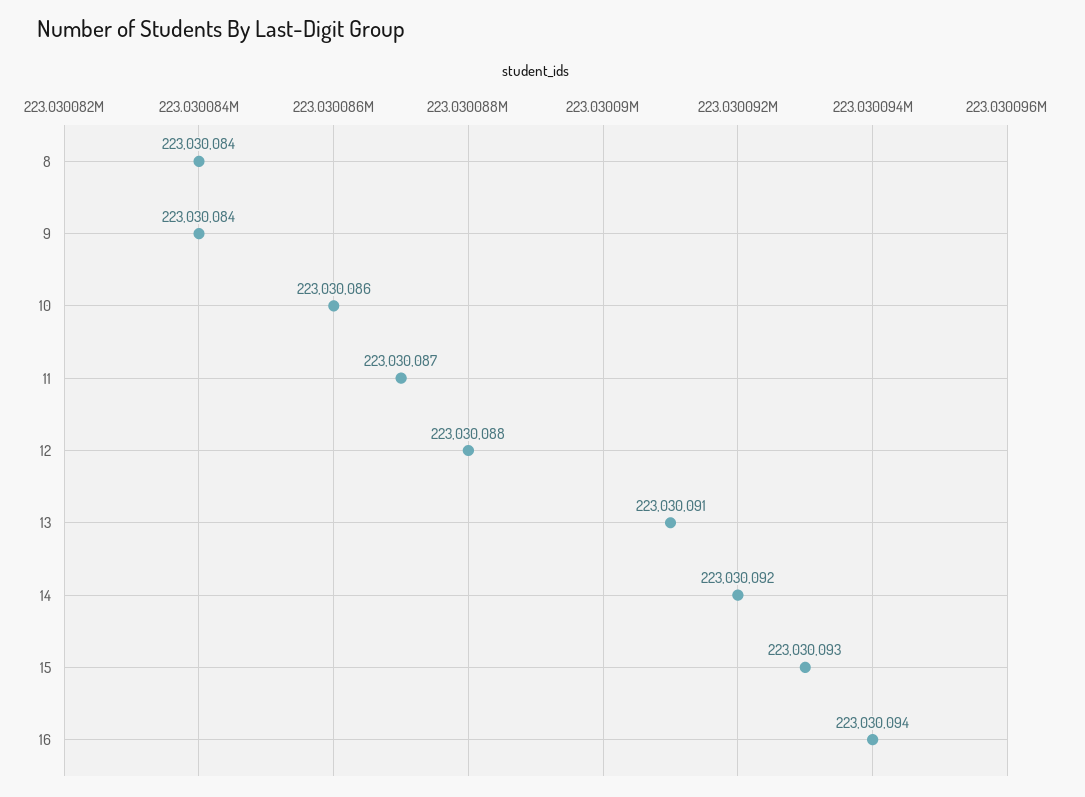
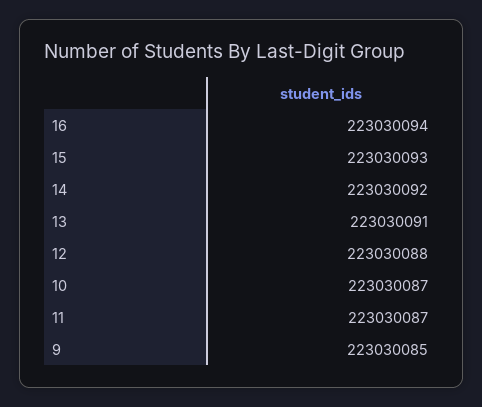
8: 223030084 -> none
9: 223030084 -> 223030085
10: 223030086 -> 223030087

